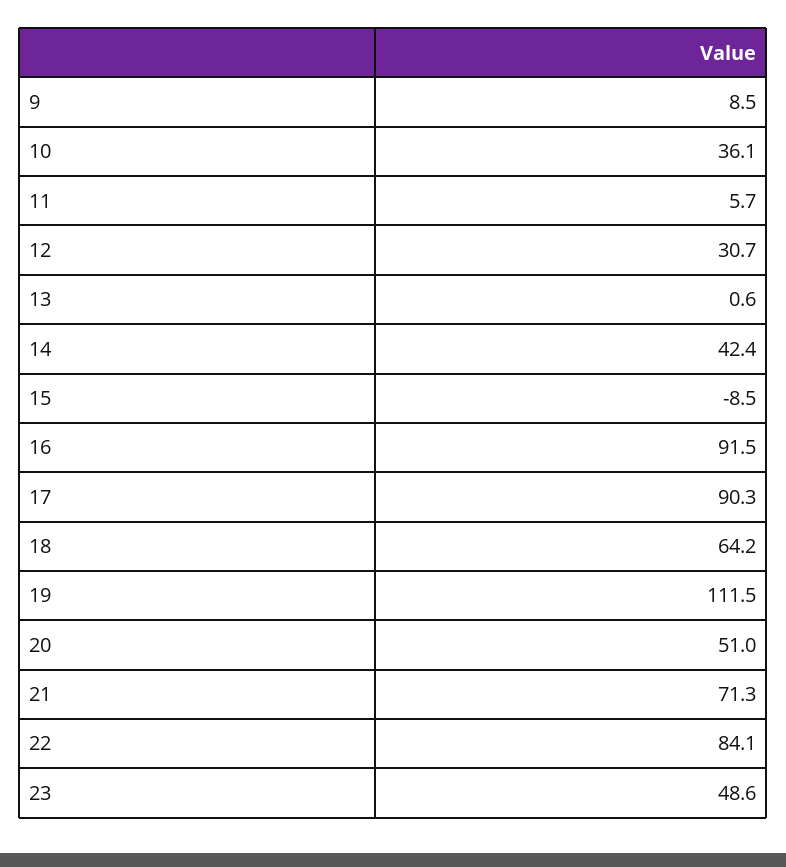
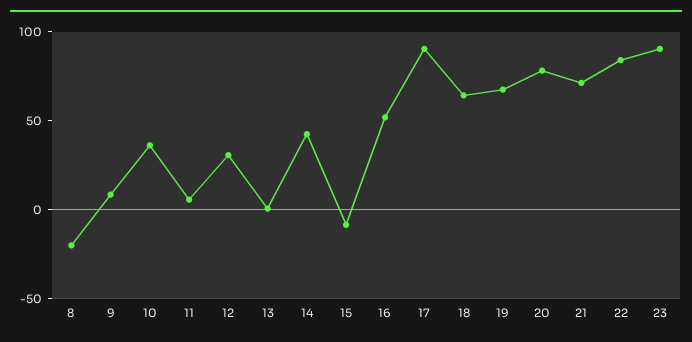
16: 91.5 -> 50
19: 111.5 -> 70
20: 51 -> 80
23: 48.6 -> 90
8: none -> -20

